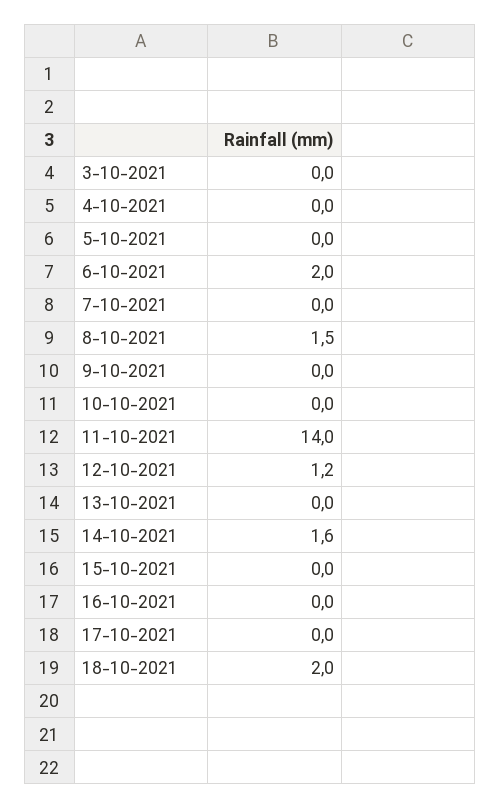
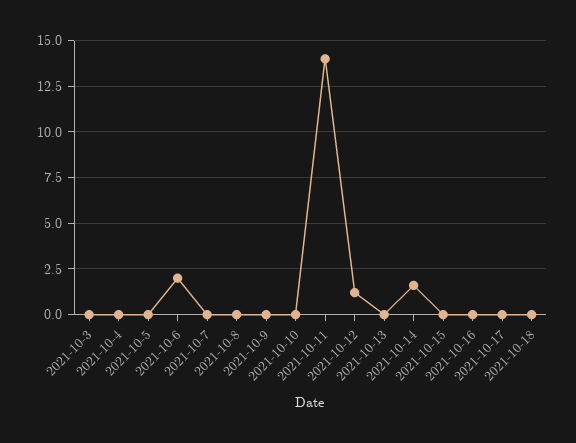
8-10-2021: 1.5 -> 0
18-10-2021: 2 -> 0

